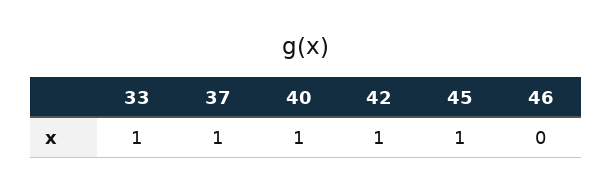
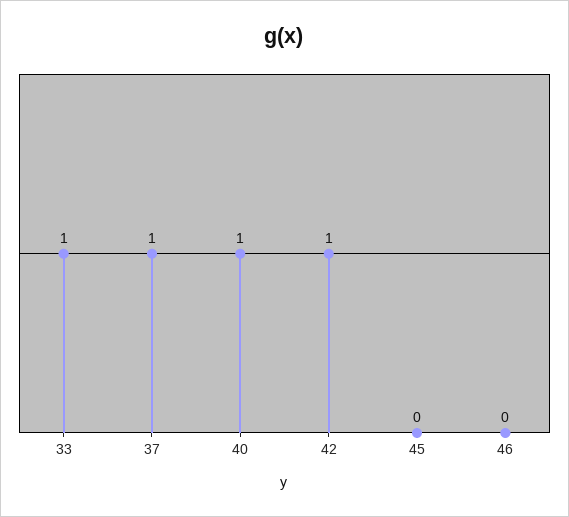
45: 1 -> 0

